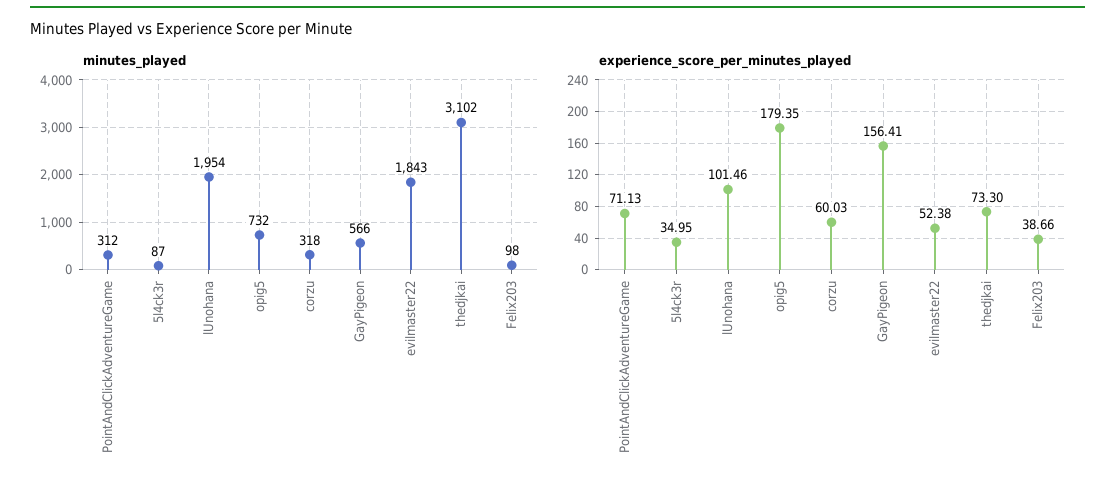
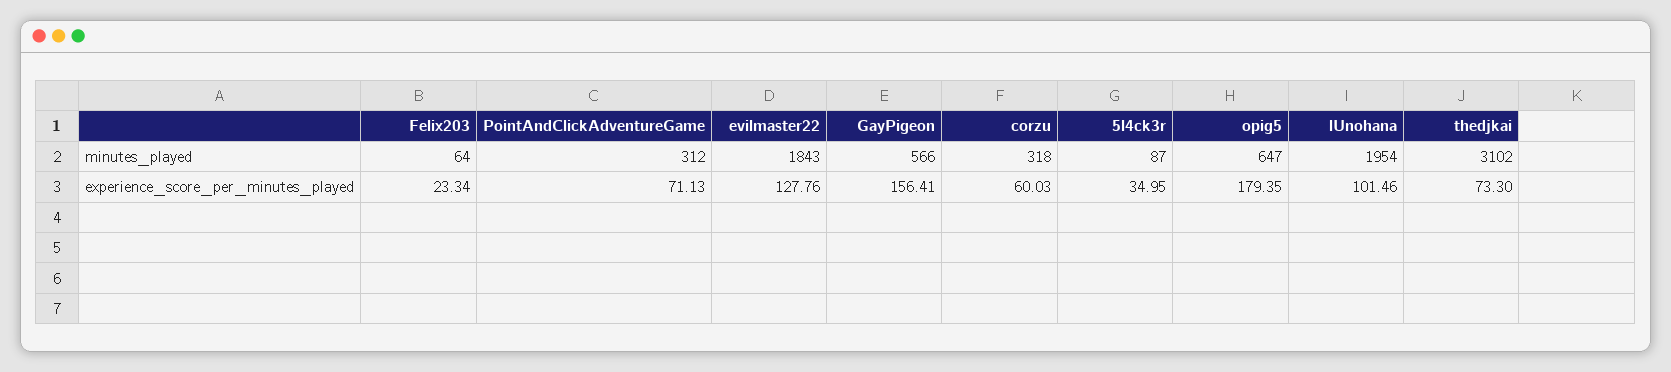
minutes_played, opig5: 732 -> 647
minutes_played, Felix203: 98 -> 64
experience_score_per_minutes_played, evilmaster22: 52.38 -> 127.76
experience_score_per_minutes_played, Felix203: 38.66 -> 23.34

